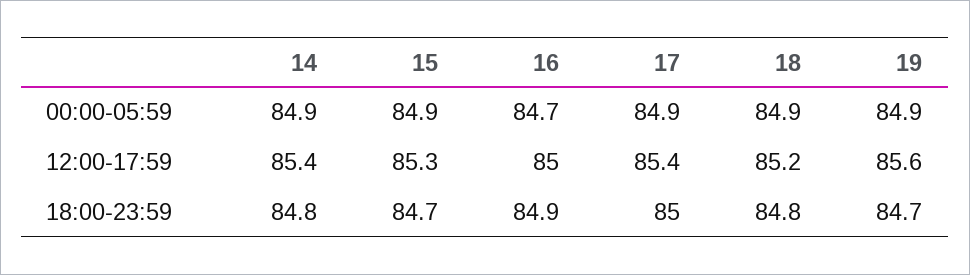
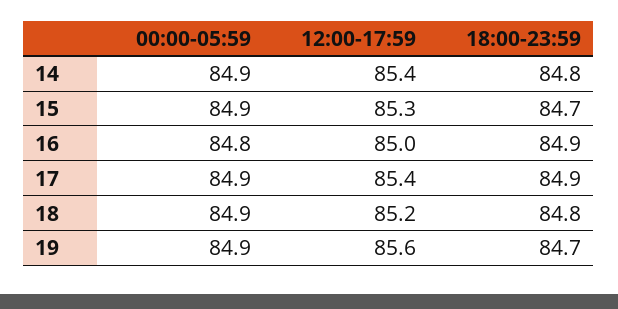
16, 00:00-05:59: 84.7 -> 84.8
17, 18:00-23:59: 85 -> 84.9

